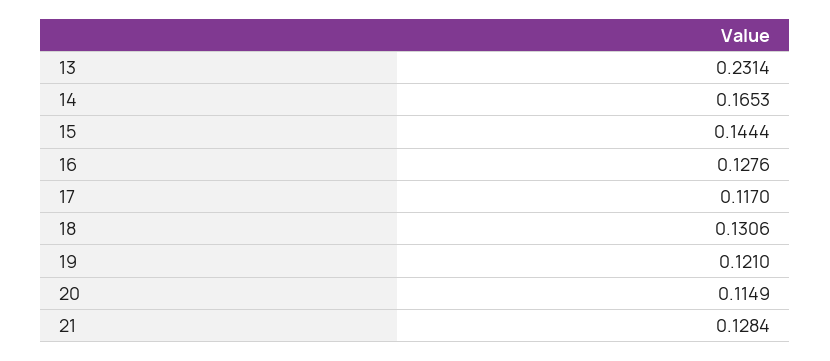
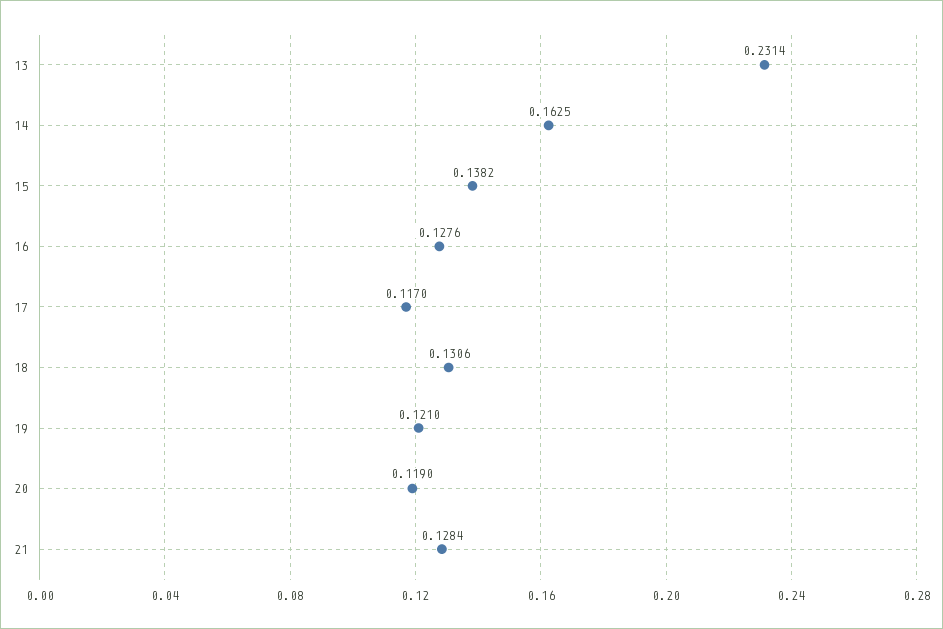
14: 0.1653 -> 0.1625
15: 0.1444 -> 0.1382
20: 0.1149 -> 0.119

